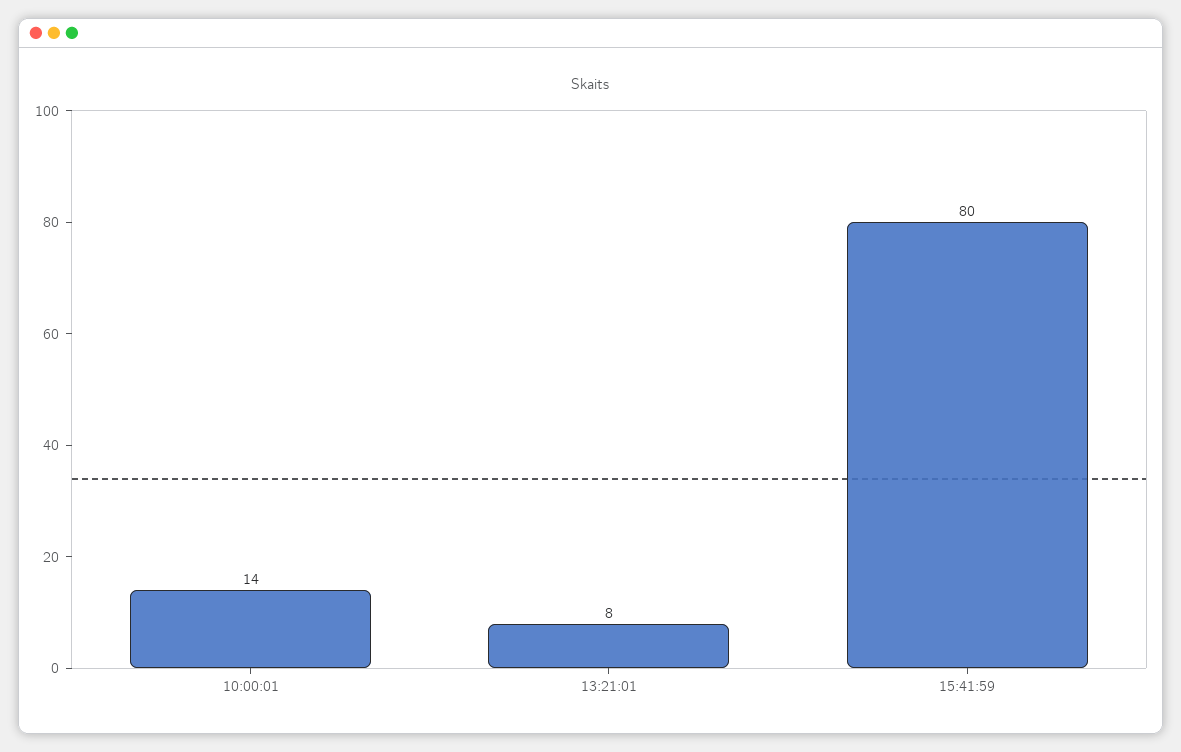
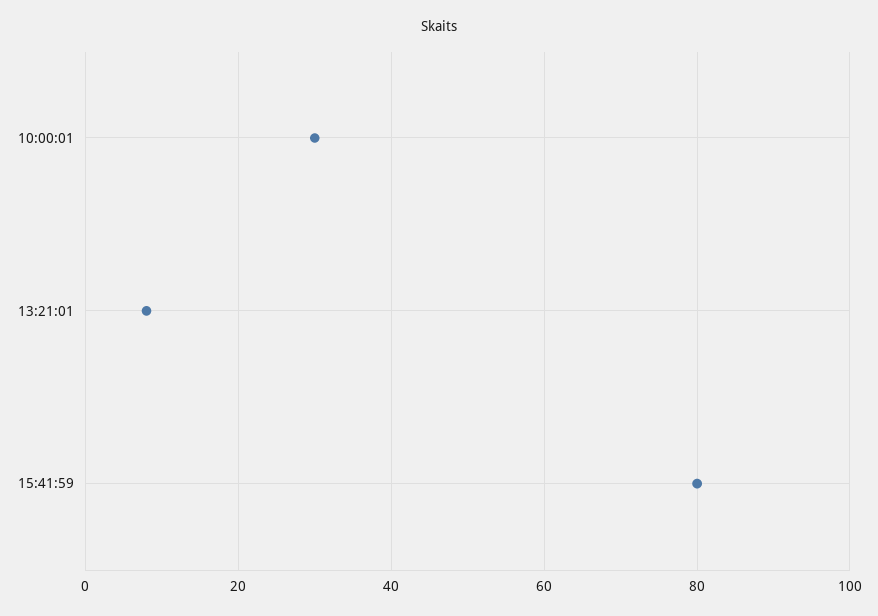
10:00:01: 14 -> 30

